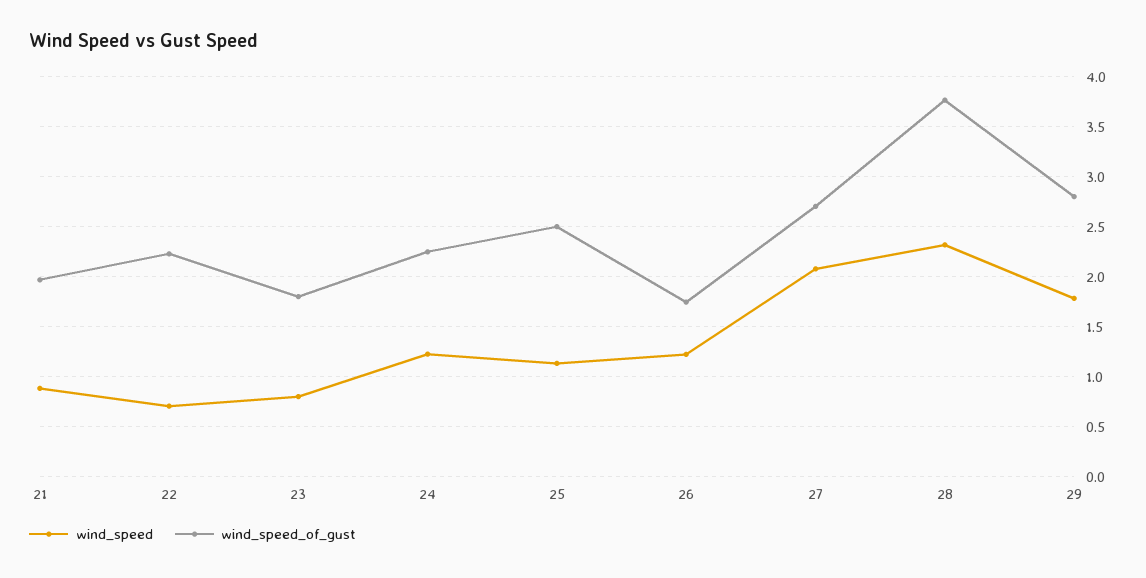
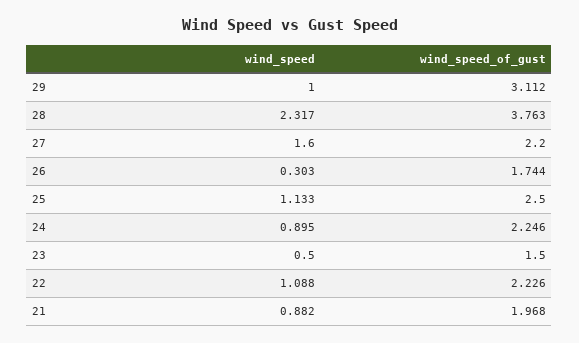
wind_speed, 22: 0.7 -> 1.088
wind_speed, 23: 0.8 -> 0.5
wind_speed_of_gust, 23: 1.8 -> 1.5
wind_speed, 24: 1.2 -> 0.895
wind_speed, 26: 1.2 -> 0.303
wind_speed, 27: 2.1 -> 1.6
wind_speed_of_gust, 27: 2.7 -> 2.2
wind_speed, 29: 1.8 -> 1
wind_speed_of_gust, 29: 2.8 -> 3.112

